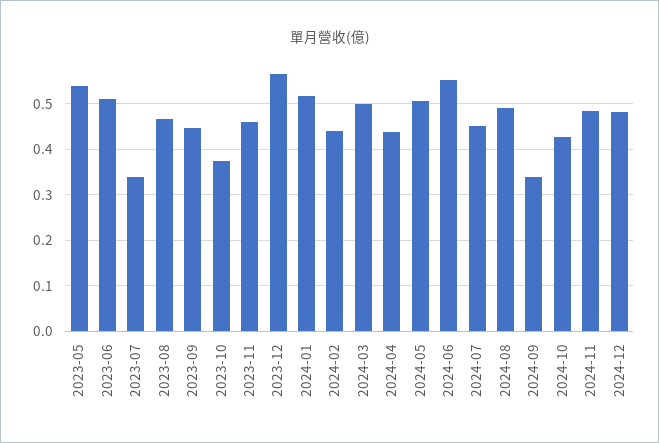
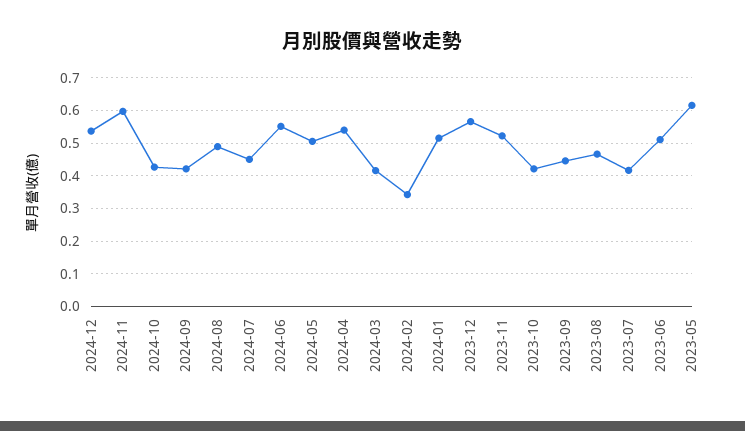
2023-05: 0.54 -> 0.62
2023-07: 0.34 -> 0.42
2023-10: 0.38 -> 0.42
2023-11: 0.46 -> 0.52
2024-02: 0.44 -> 0.34
2024-03: 0.5 -> 0.42
2024-04: 0.44 -> 0.54
2024-09: 0.34 -> 0.42
2024-11: 0.48 -> 0.6
2024-12: 0.48 -> 0.54

